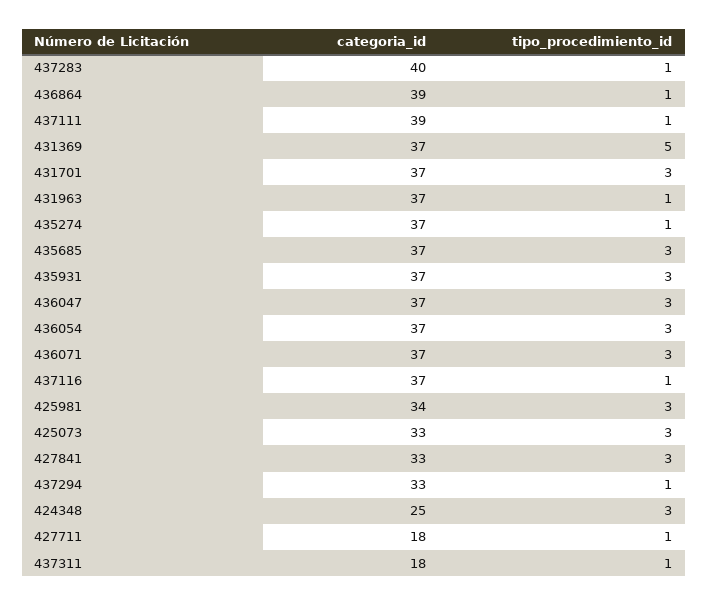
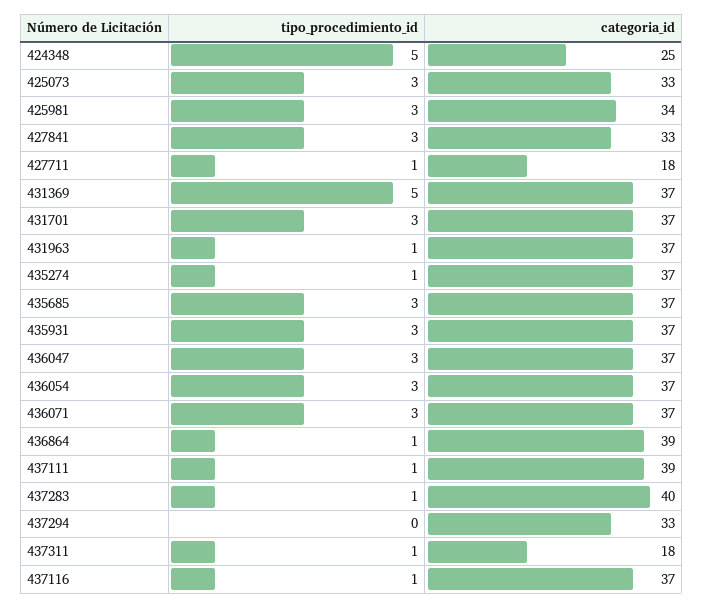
tipo_procedimiento_id, 437294: 1 -> 0
tipo_procedimiento_id, 424348: 3 -> 5

